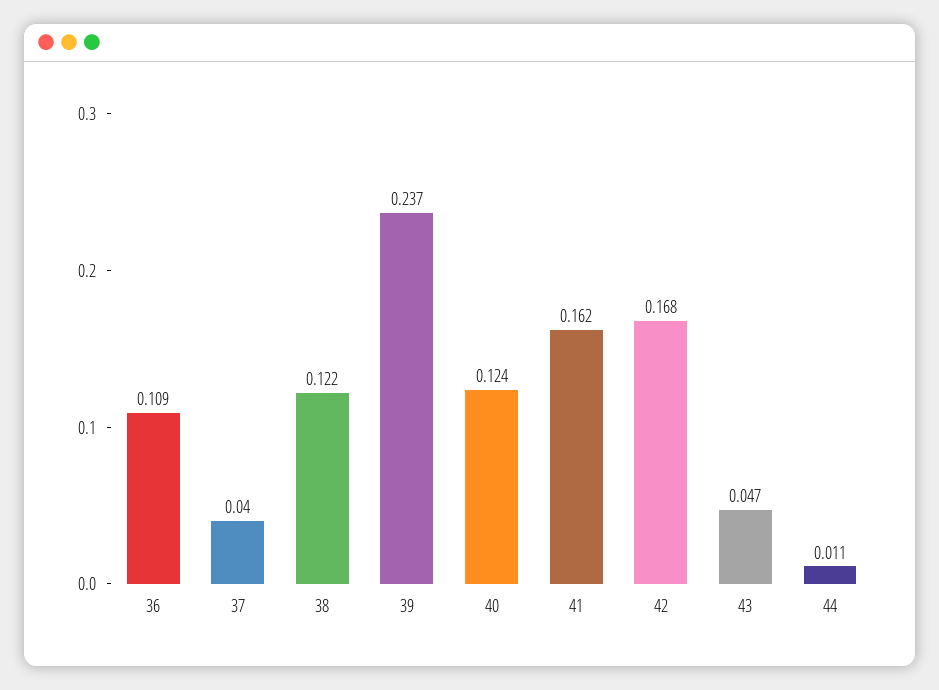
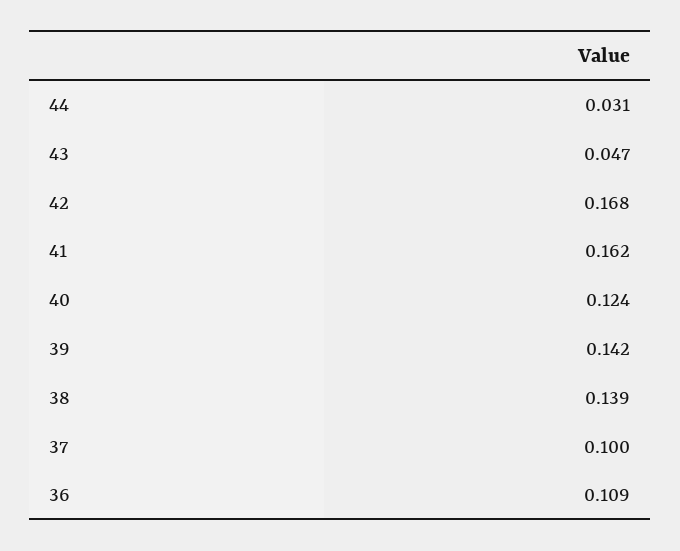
37: 0.04 -> 0.1
38: 0.122 -> 0.139
39: 0.237 -> 0.142
44: 0.011 -> 0.031

